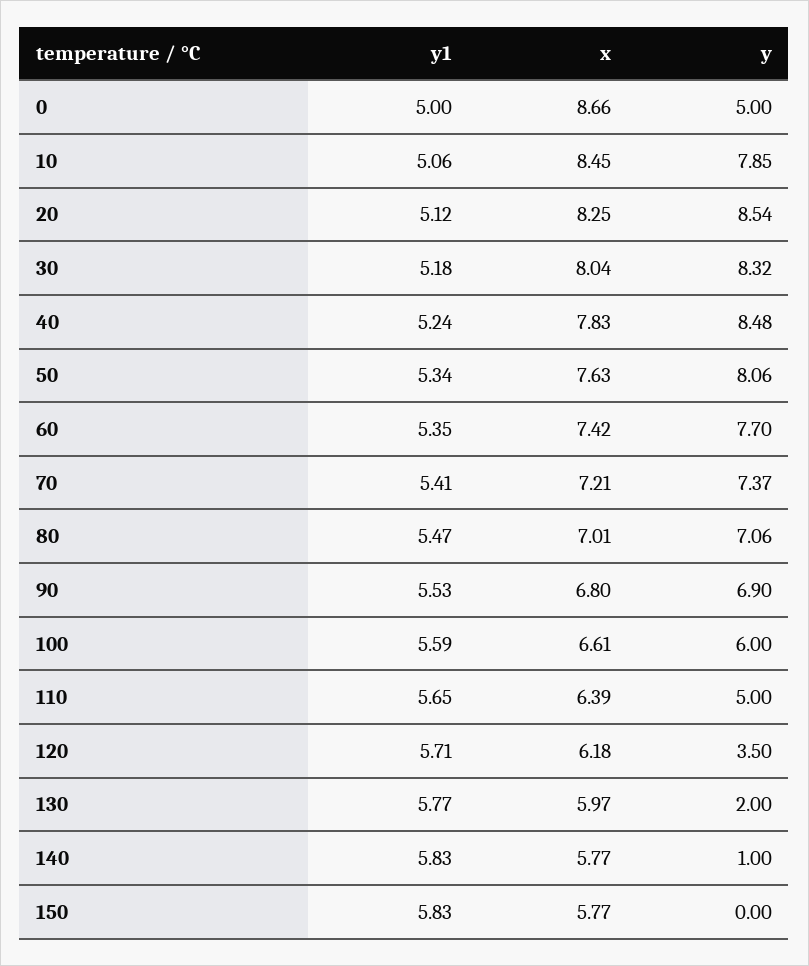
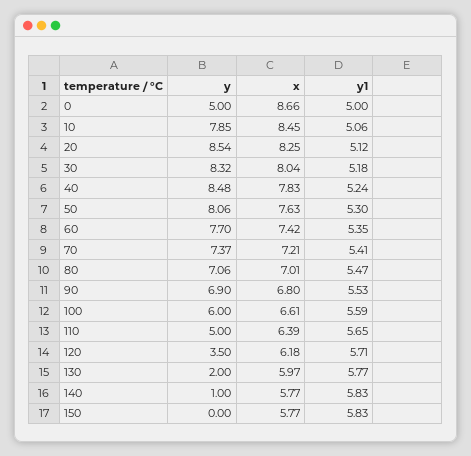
y1, 50: 5.34 -> 5.3

